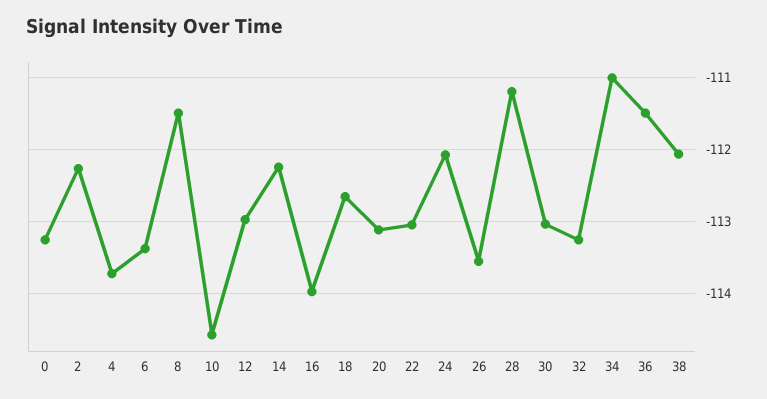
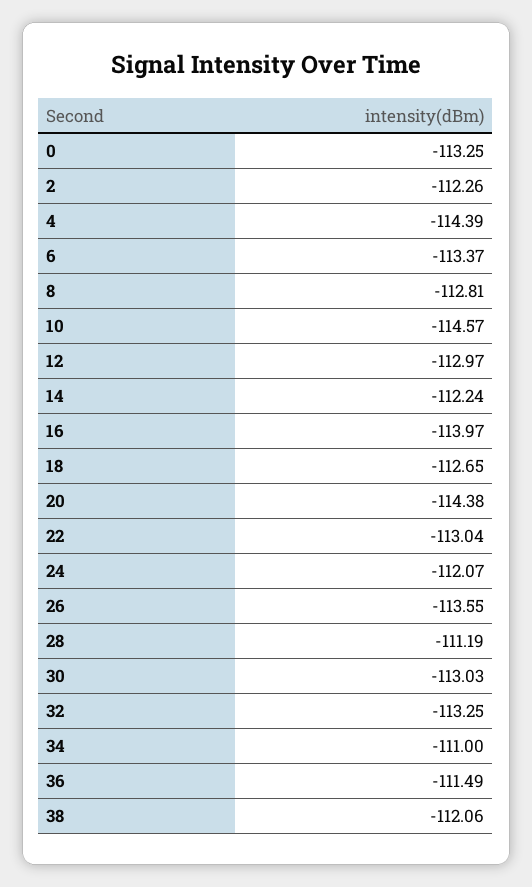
4: -113.7 -> -114.39
8: -111.5 -> -112.81
20: -113.1 -> -114.38

